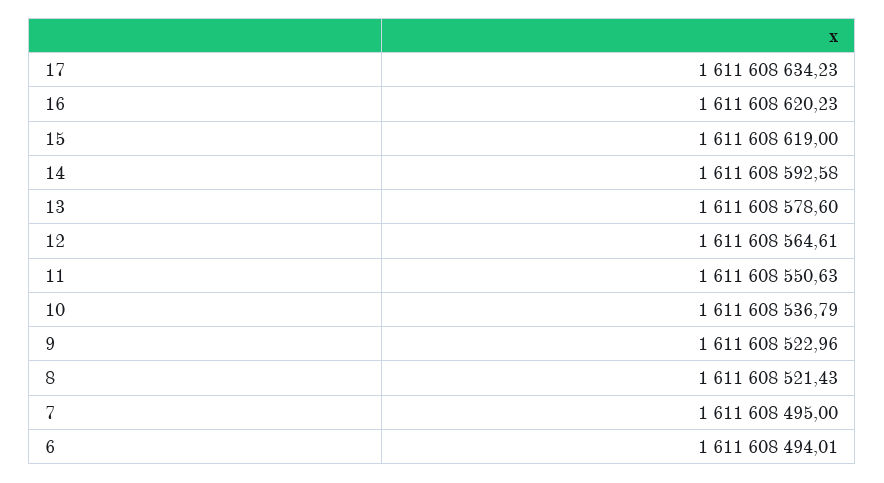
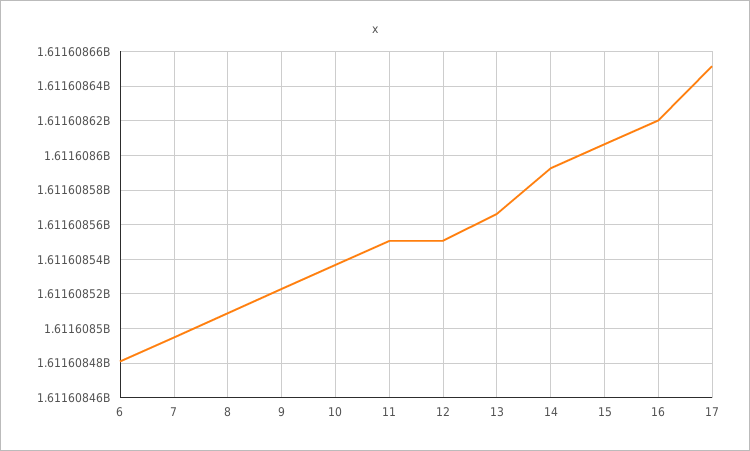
17: 1611608634.23 -> 1611608650
15: 1611608619 -> 1611608605
13: 1611608578.6 -> 1611608565
12: 1611608564.61 -> 1611608550
8: 1611608521.43 -> 1611608510
6: 1611608494.01 -> 1611608480

